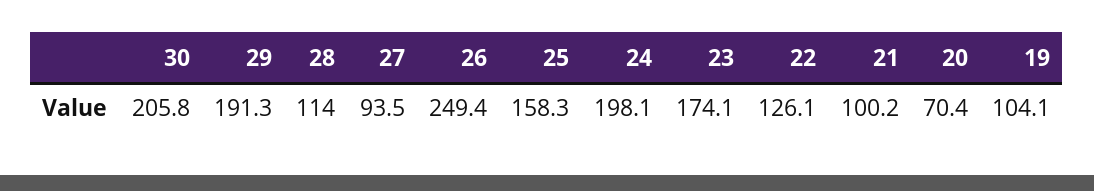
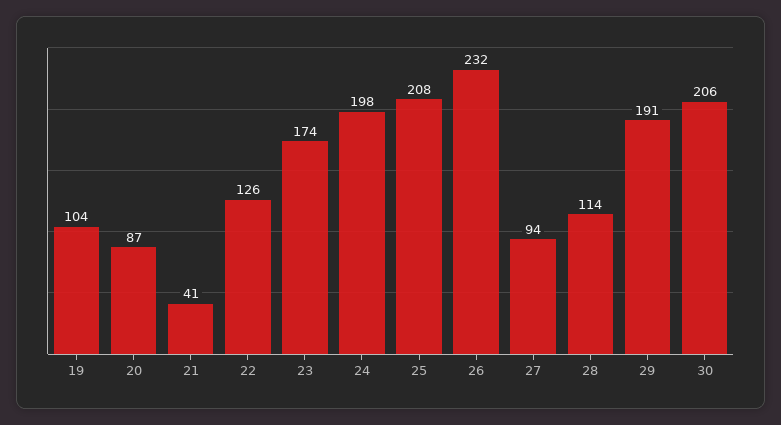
26: 249.4 -> 232
25: 158.3 -> 208
21: 100.2 -> 41
20: 70.4 -> 87

